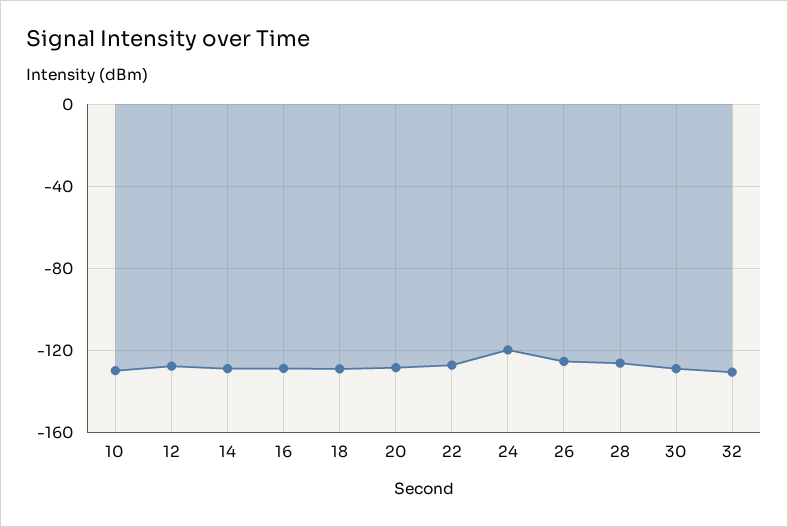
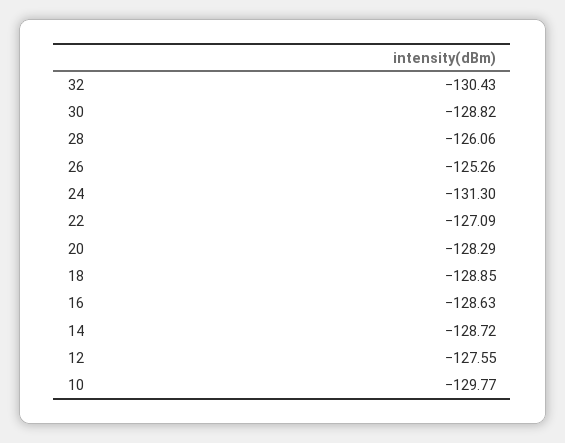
24: -120 -> -131.3

